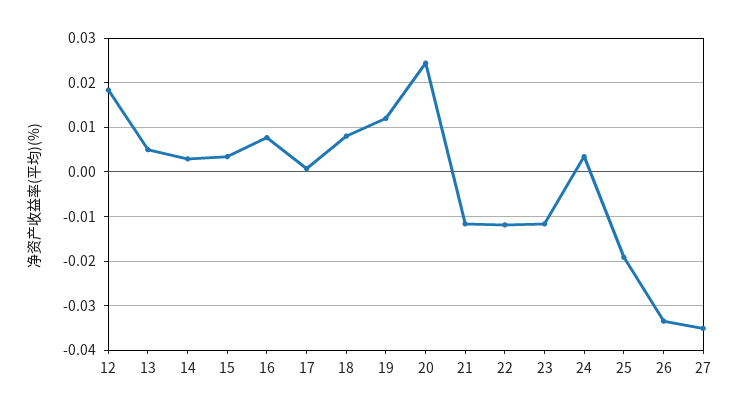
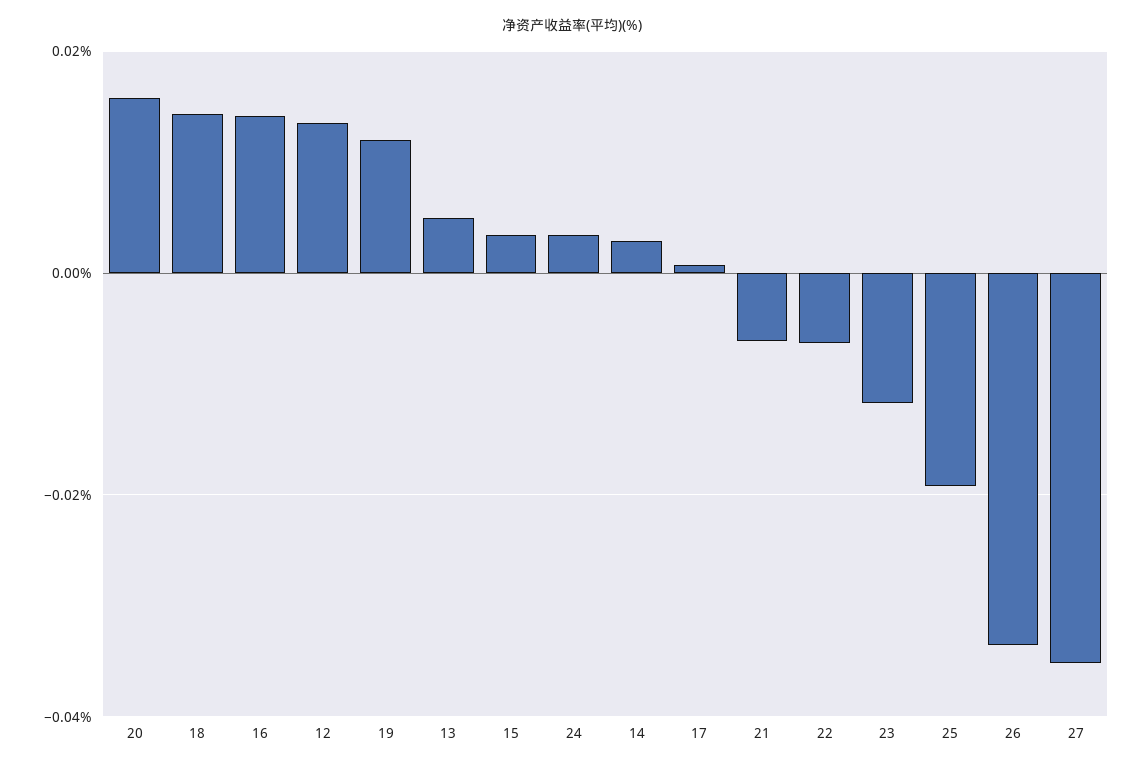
12: 0.018 -> 0.014
16: 0.008 -> 0.014
18: 0.008 -> 0.014
20: 0.024 -> 0.016
21: -0.012 -> -0.006
22: -0.012 -> -0.006

